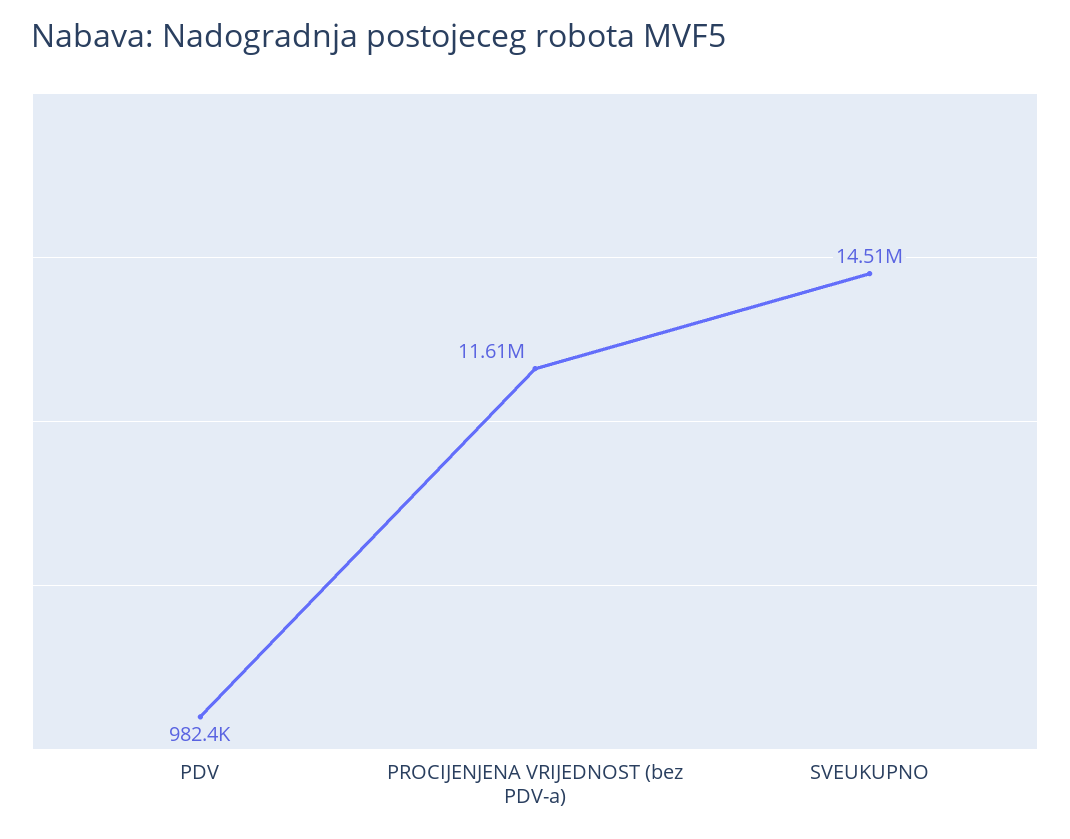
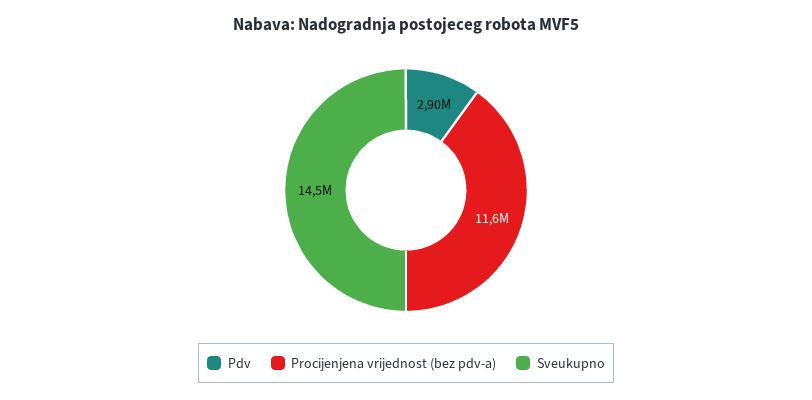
PDV: 982400 -> 2900000

